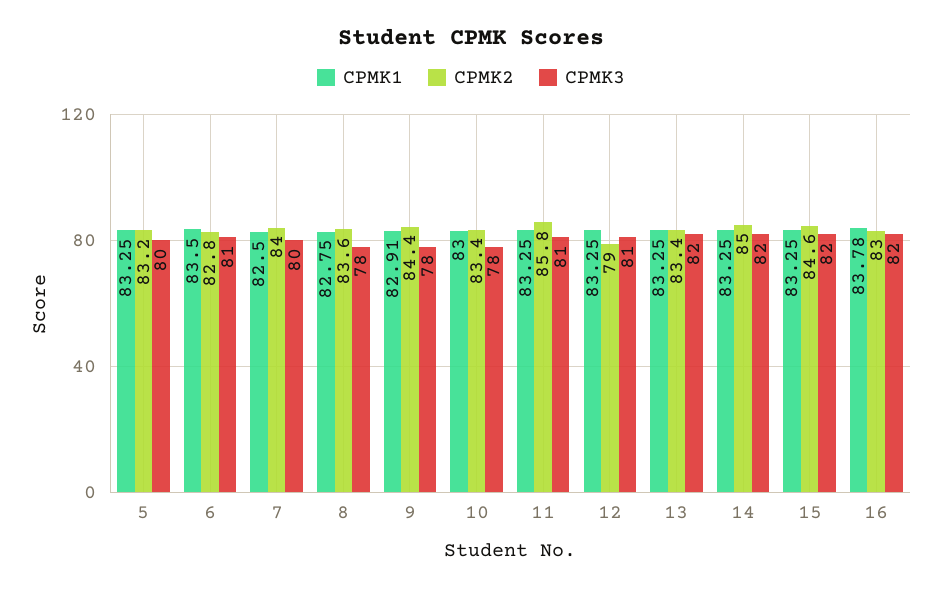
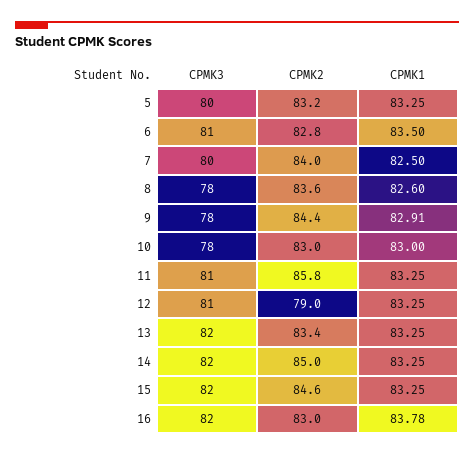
CPMK1, 8: 82.75 -> 82.6
CPMK2, 10: 83.4 -> 83

